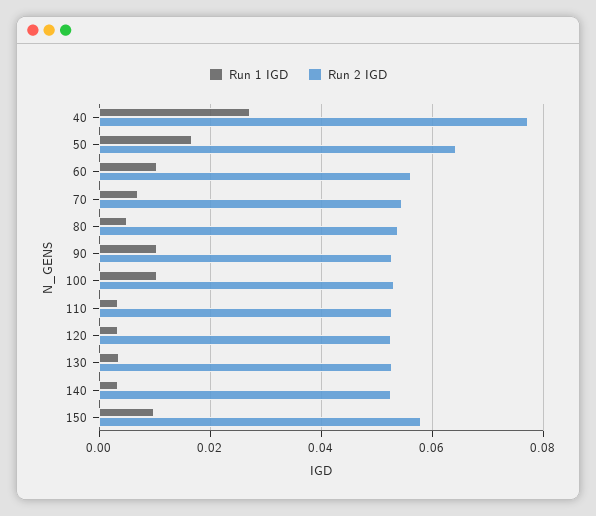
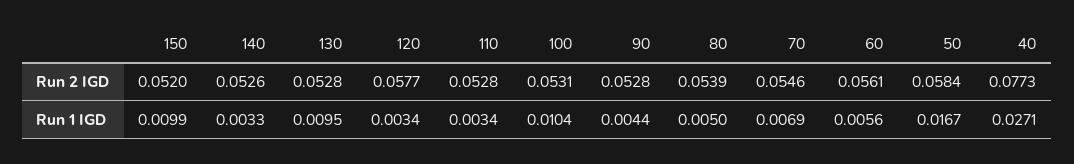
Run 2 IGD, 50: 0.064 -> 0.0584
Run 1 IGD, 60: 0.01 -> 0.0056
Run 1 IGD, 90: 0.01 -> 0.0044
Run 2 IGD, 120: 0.052 -> 0.0577
Run 1 IGD, 130: 0.004 -> 0.0095
Run 2 IGD, 150: 0.058 -> 0.052

